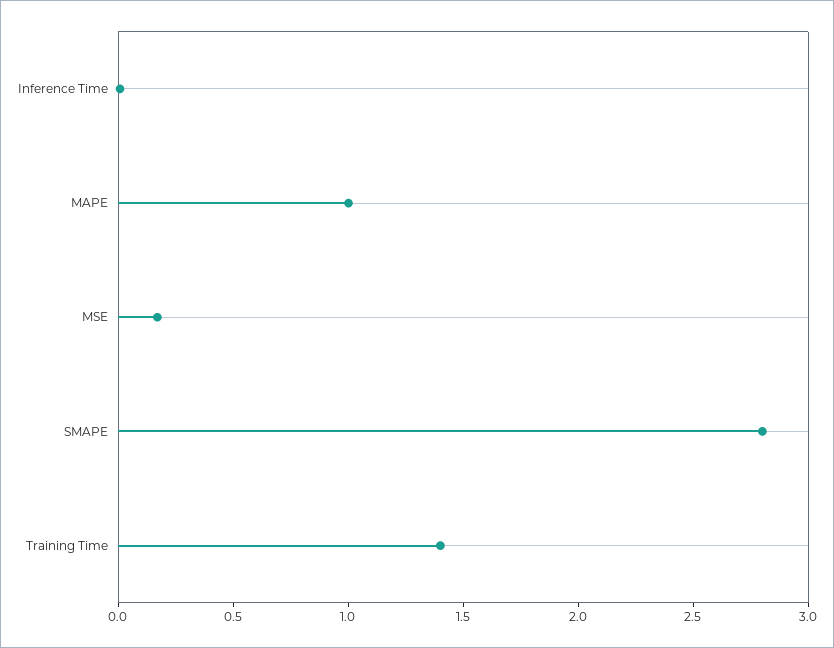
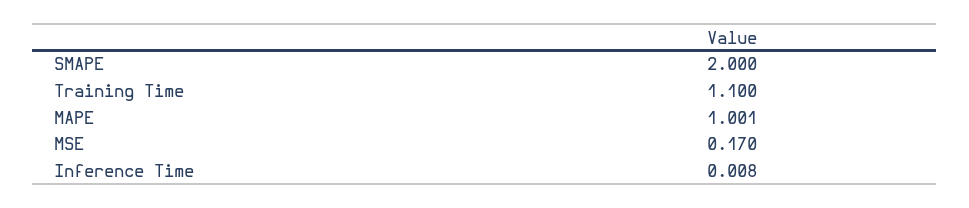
SMAPE: 2.8 -> 2
Training Time: 1.4 -> 1.1

